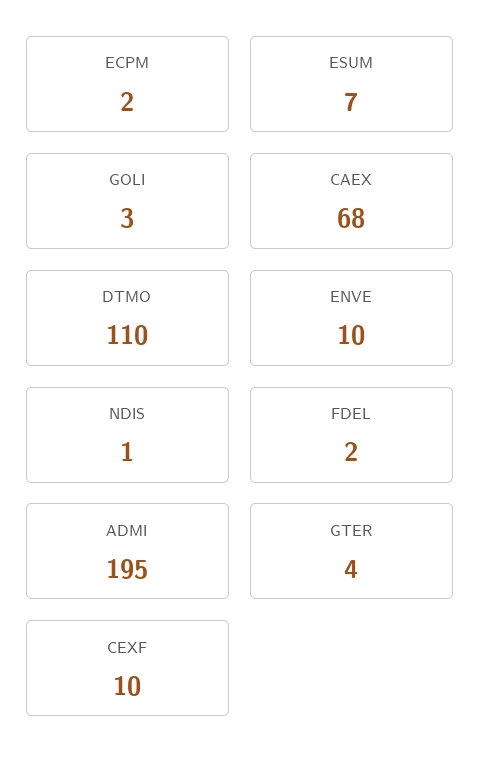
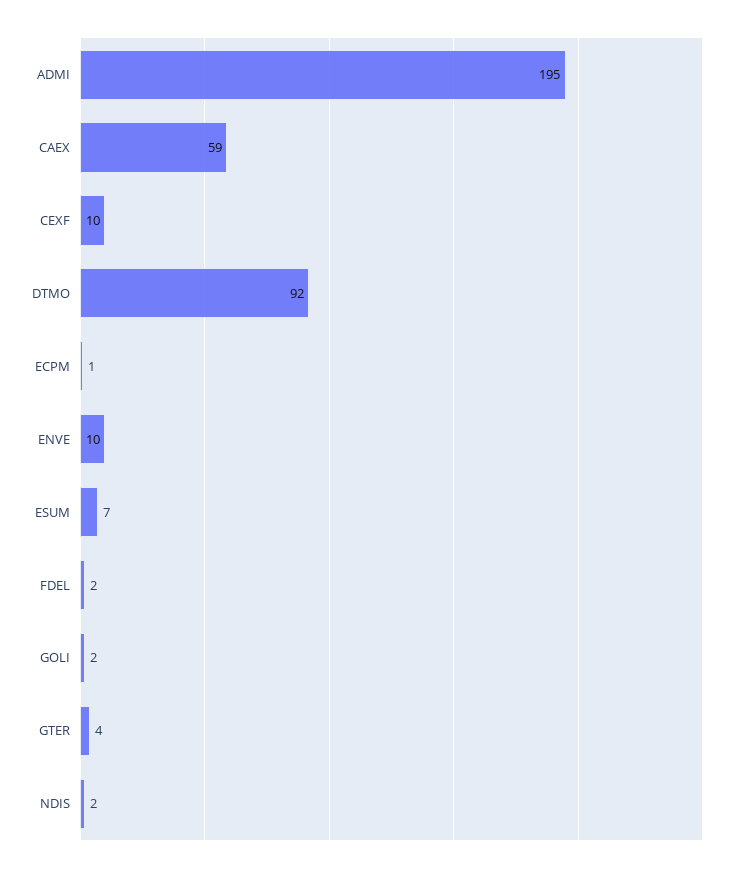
ECPM: 2 -> 1
GOLI: 3 -> 2
CAEX: 68 -> 59
DTMO: 110 -> 92
NDIS: 1 -> 2

